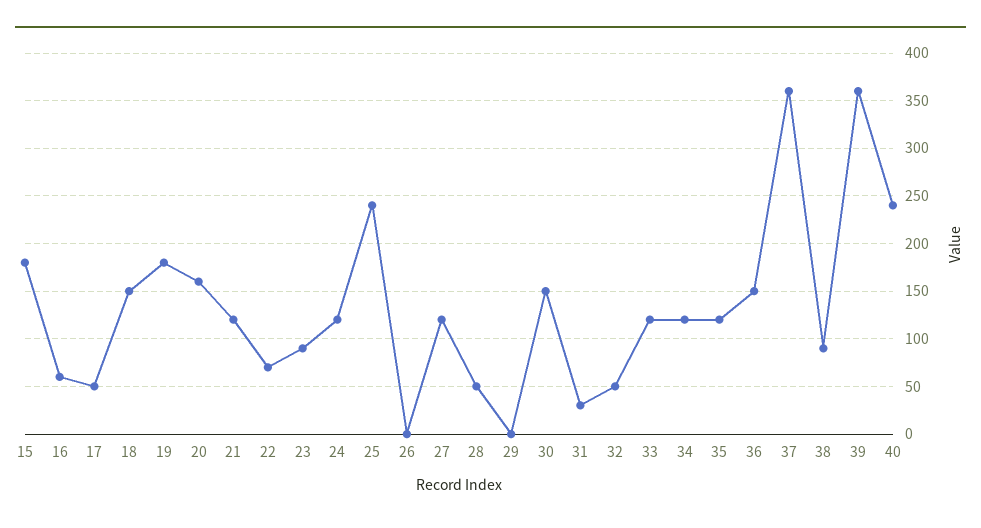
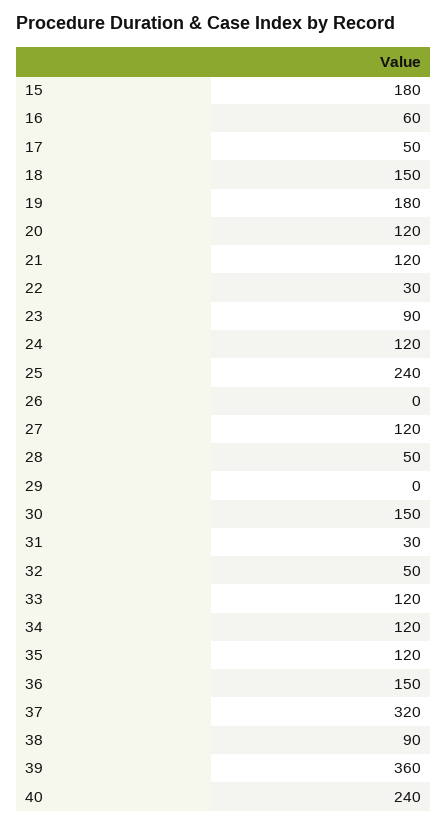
20: 160 -> 120
22: 70 -> 30
37: 360 -> 320

